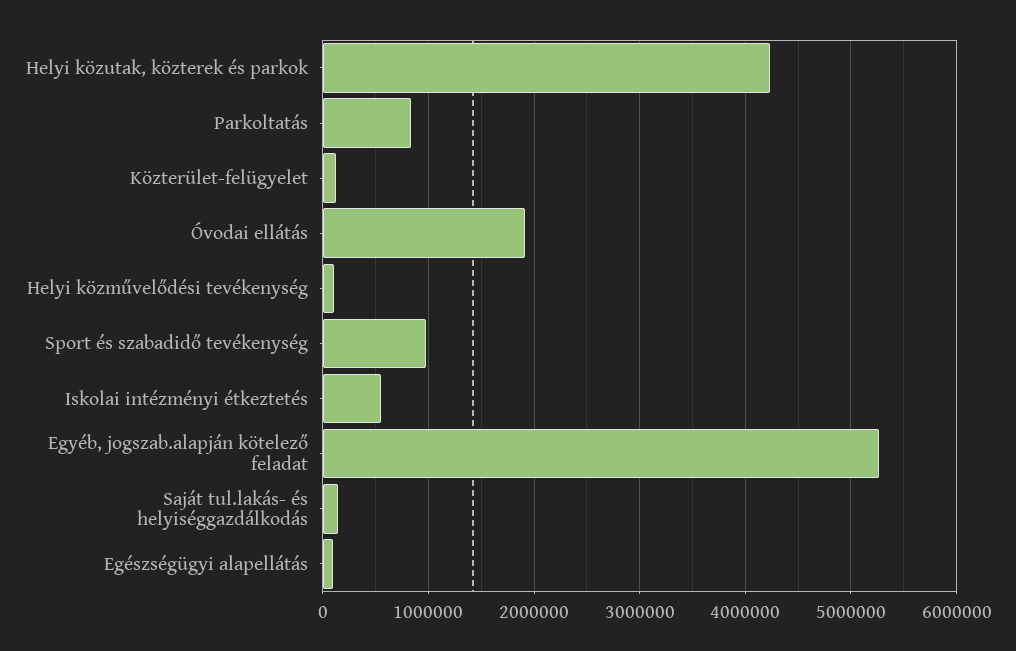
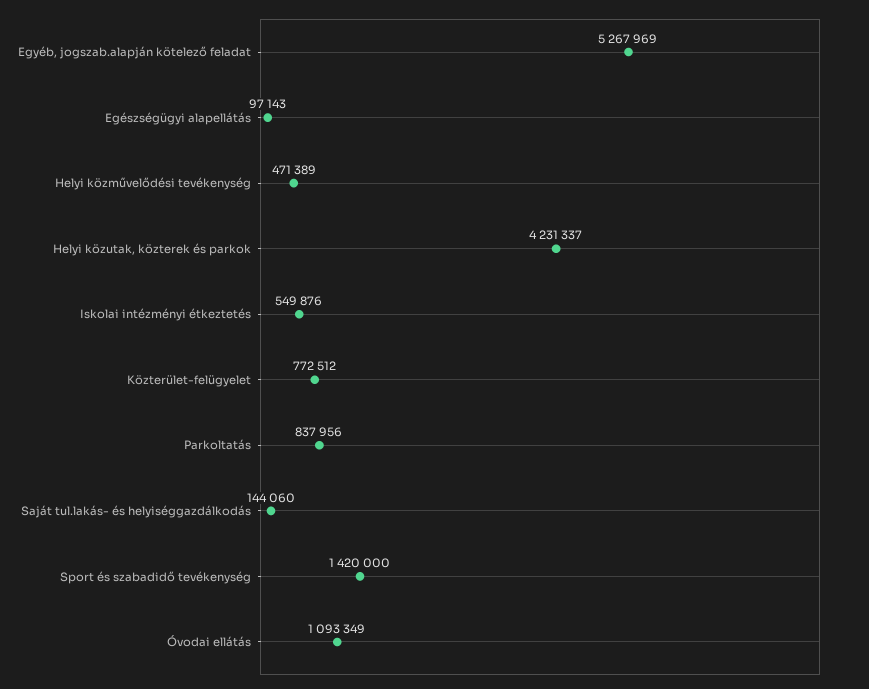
Közterület-felügyelet: 100000 -> 772512
Óvodai ellátás: 1900000 -> 1093349
Helyi közművelődési tevékenység: 100000 -> 471389
Sport és szabadidő tevékenység: 1000000 -> 1420000

